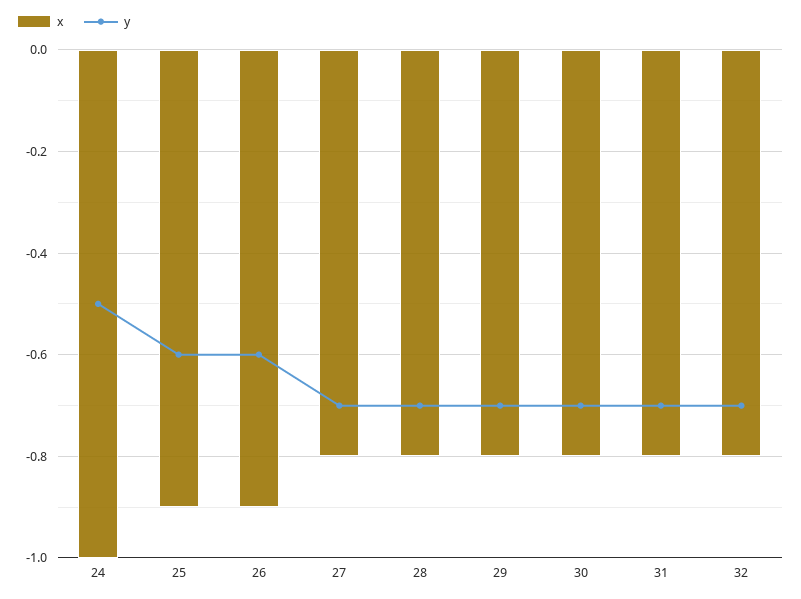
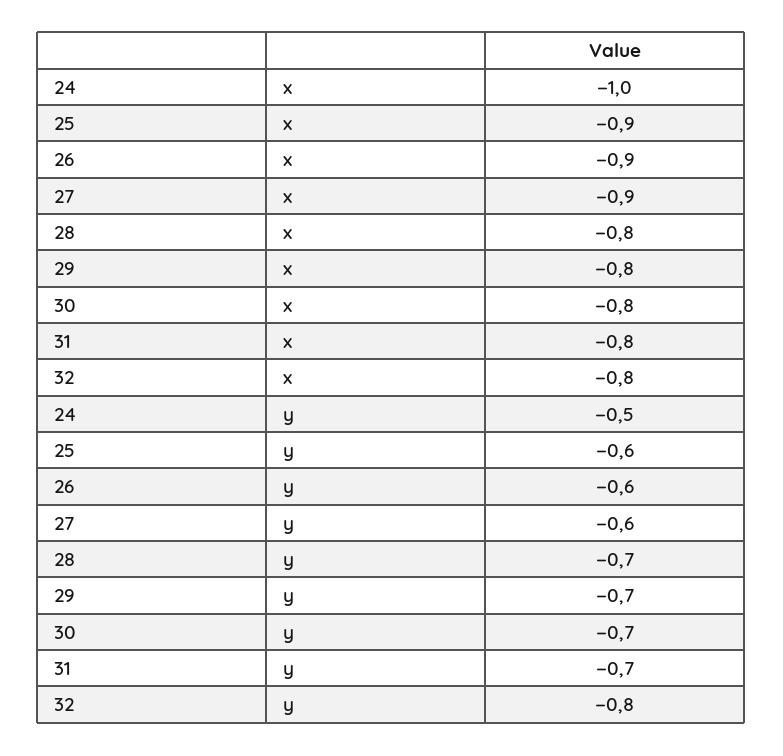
x, 27: -0.8 -> -0.9
y, 27: -0.7 -> -0.6
y, 32: -0.7 -> -0.8

